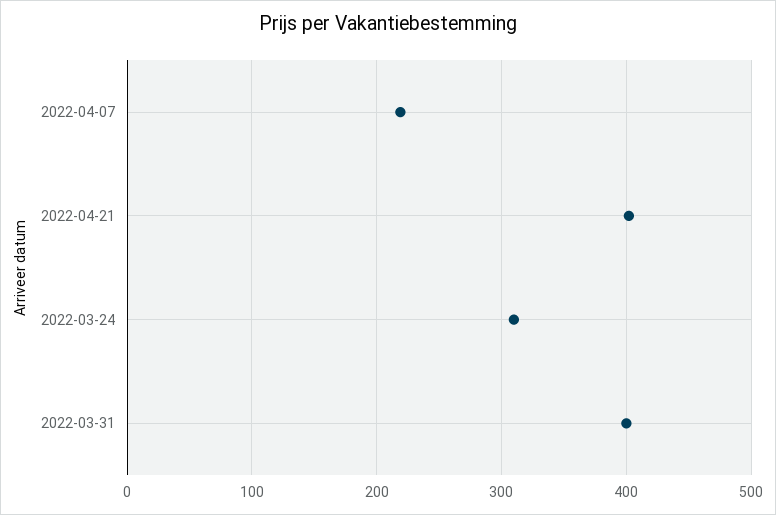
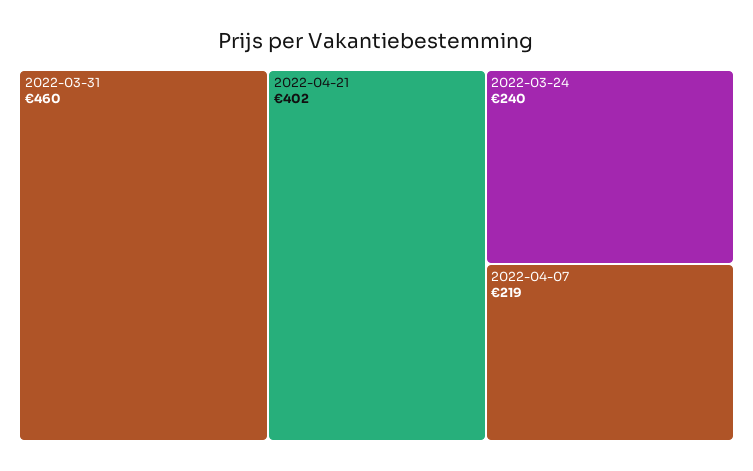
2022-03-24: 310 -> 240
2022-03-31: 400 -> 460

